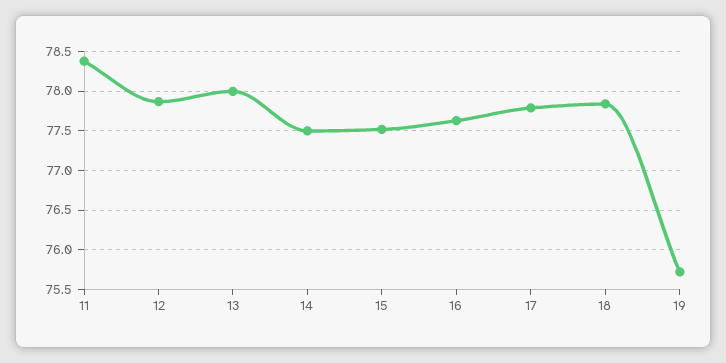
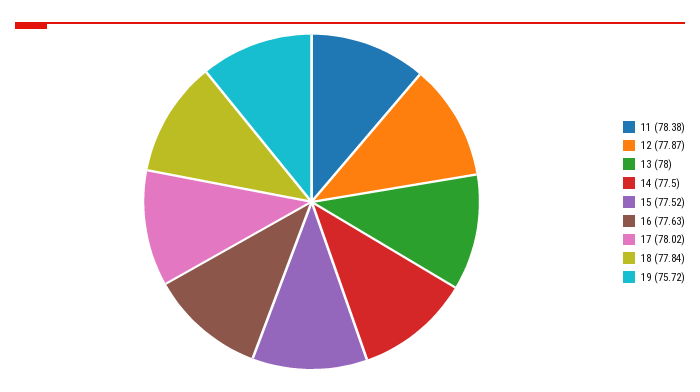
17: 77.8 -> 78.02

